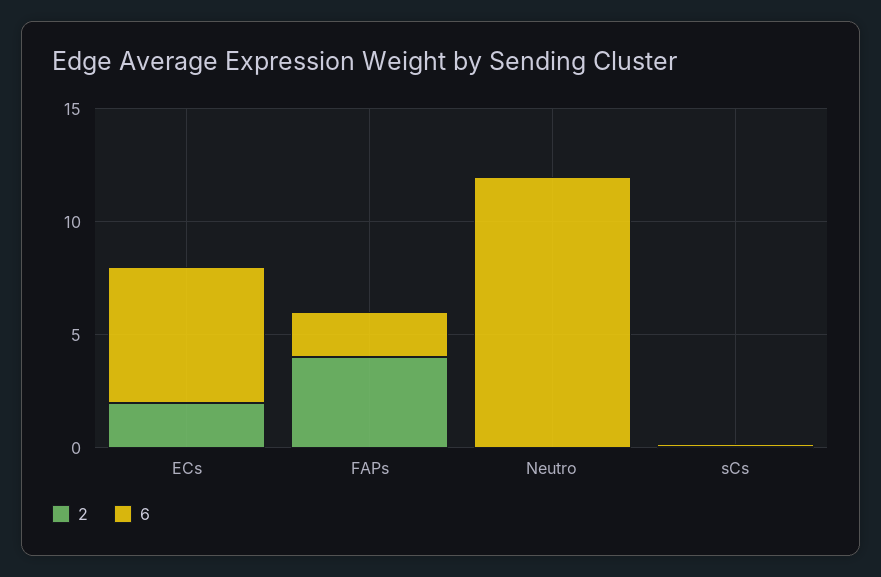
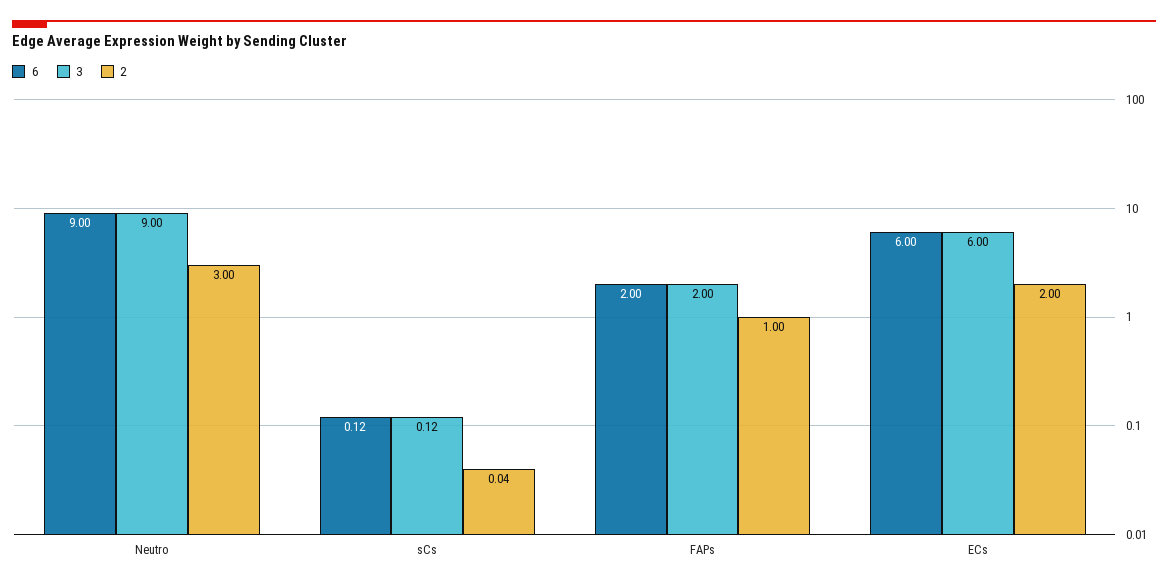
2, FAPs: 4 -> 1
2, Neutro: 0 -> 3
6, Neutro: 12 -> 9
3, Neutro: none -> 9
3, sCs: none -> 0.12
3, FAPs: none -> 2
3, ECs: none -> 6

